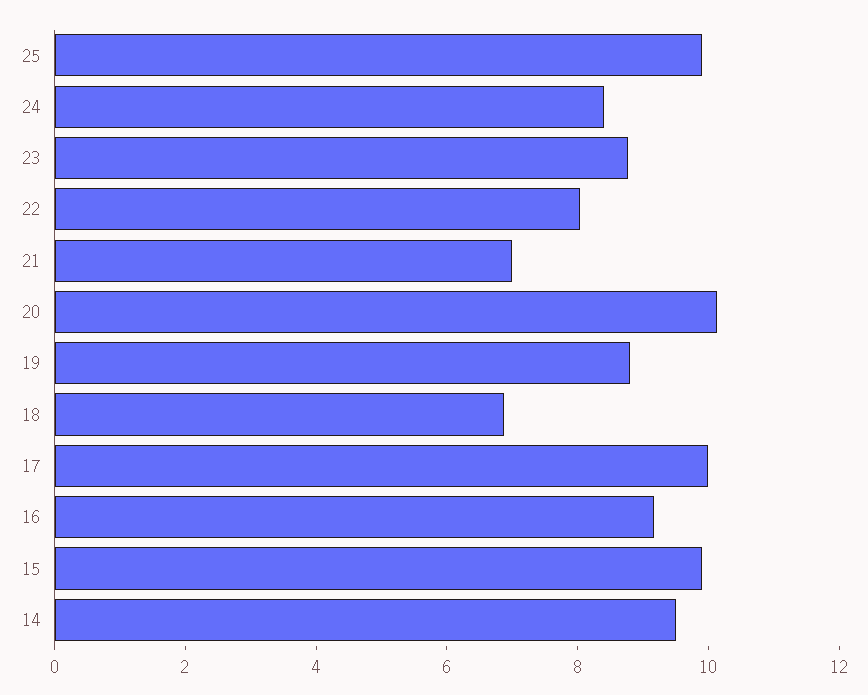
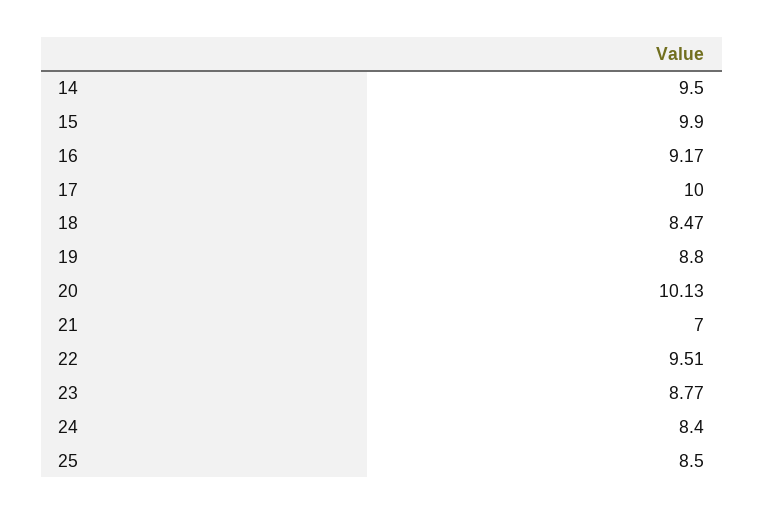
25: 10 -> 8.5
22: 8 -> 9.51
18: 7 -> 8.47

